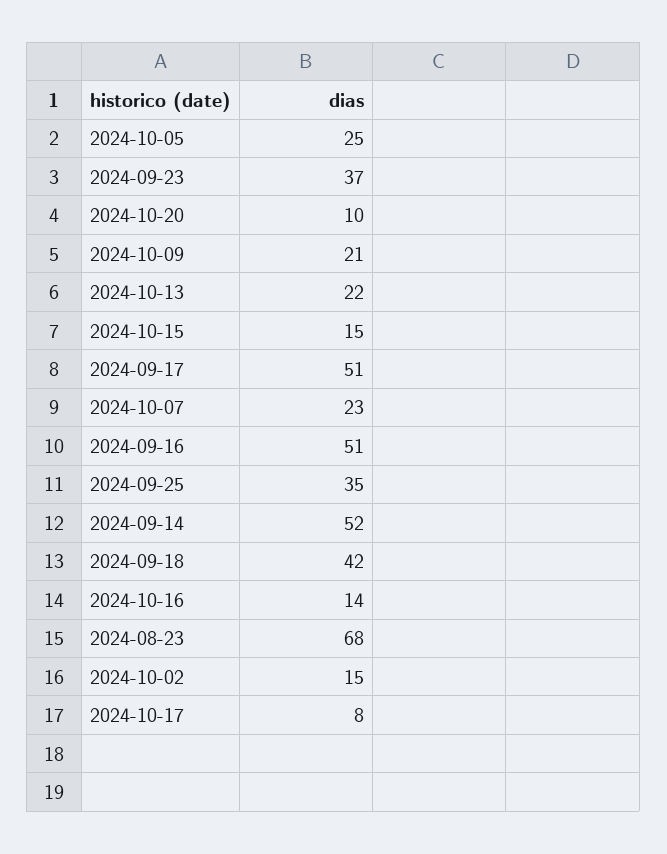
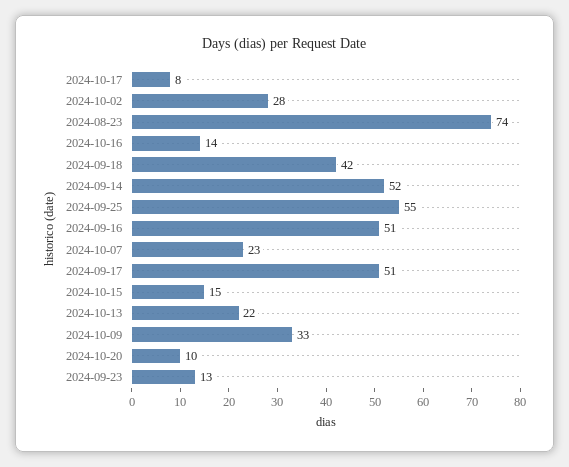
2024-10-05: 25 -> none
2024-09-23: 37 -> 13
2024-10-09: 21 -> 33
2024-09-25: 35 -> 55
2024-08-23: 68 -> 74
2024-10-02: 15 -> 28

